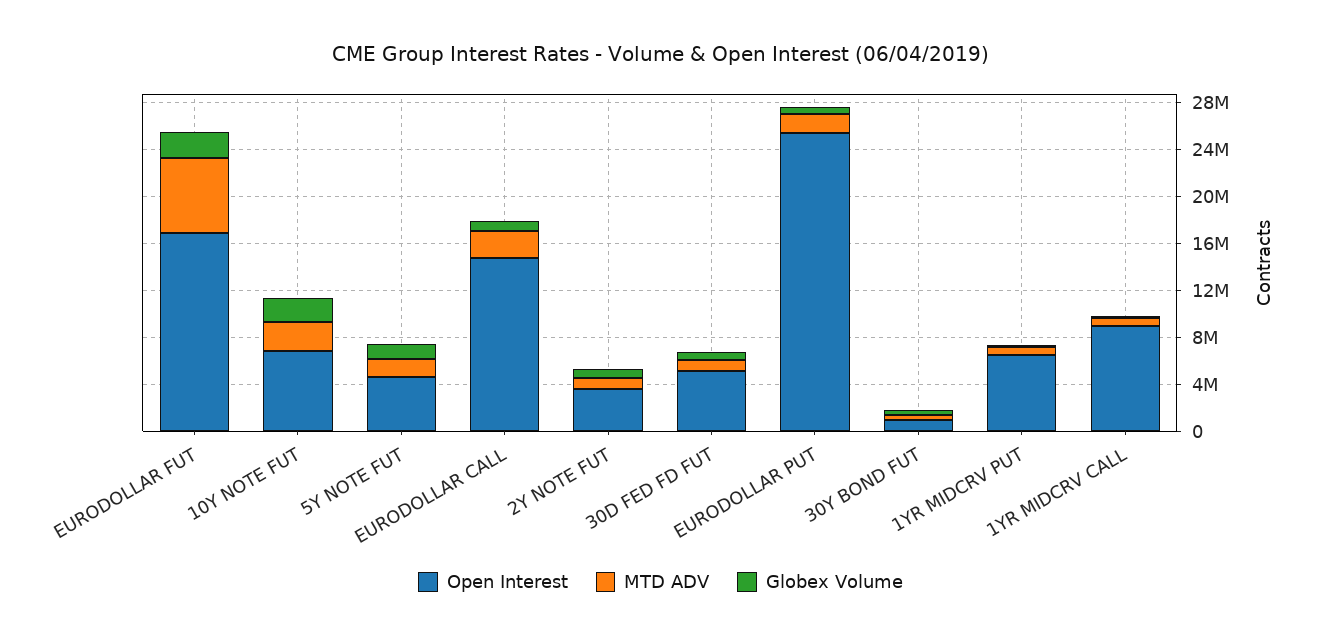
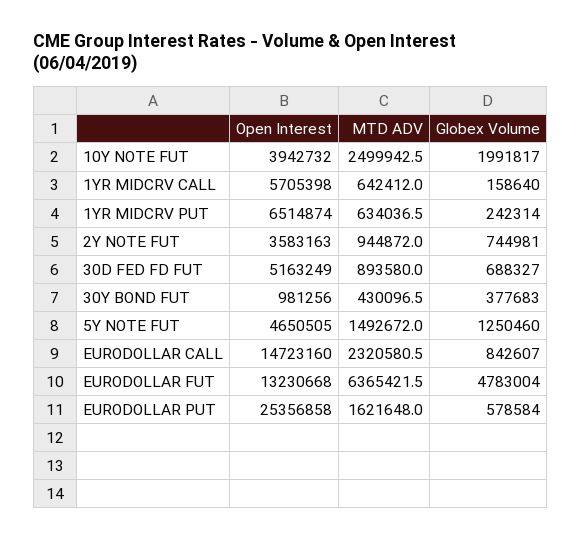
Open Interest, EURODOLLAR FUT: 17000000 -> 13230668
Globex Volume, EURODOLLAR FUT: 2000000 -> 4783004
Open Interest, 10Y NOTE FUT: 7000000 -> 3942732
Open Interest, 1YR MIDCRV CALL: 9000000 -> 5705398

